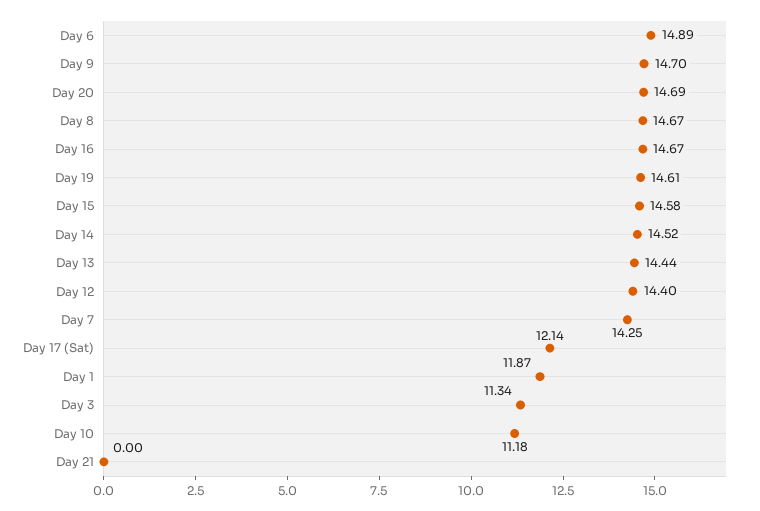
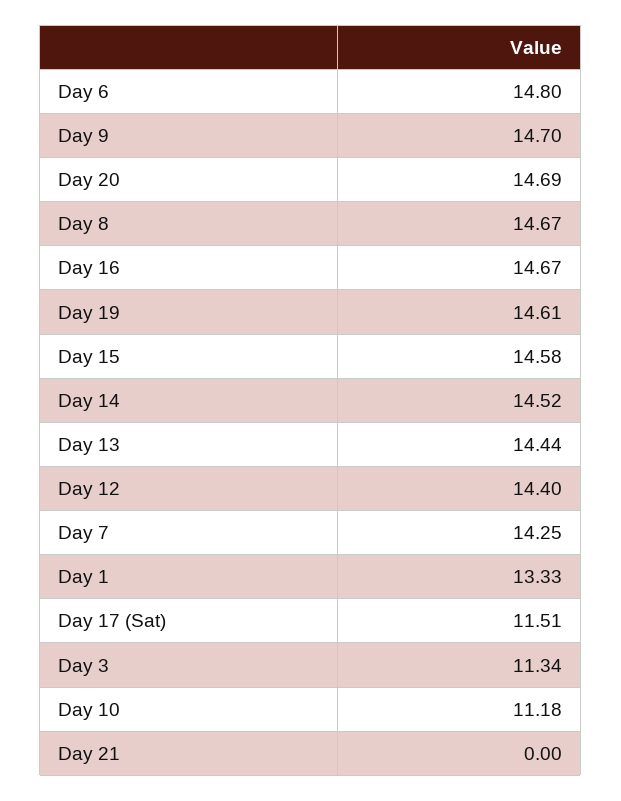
Day 6: 14.89 -> 14.8
Day 17 (Sat): 12.14 -> 11.51
Day 1: 11.87 -> 13.33

